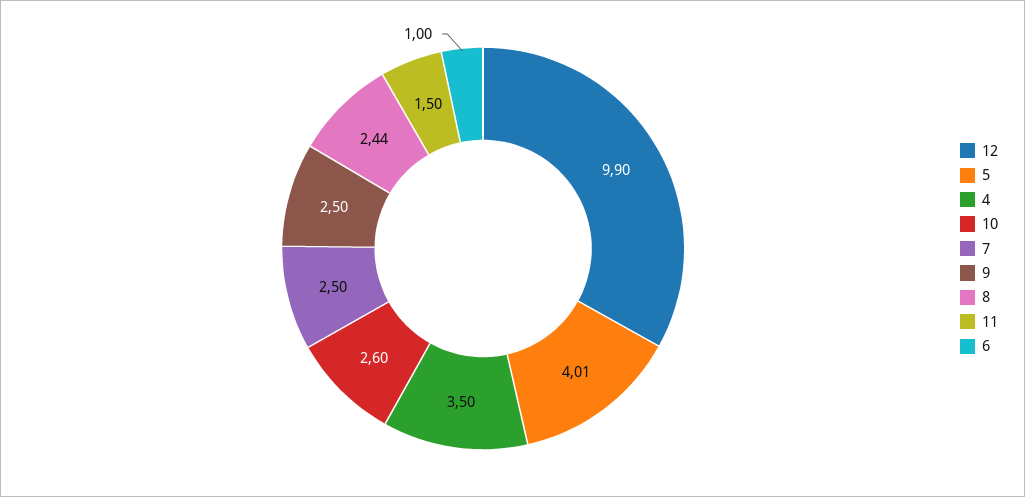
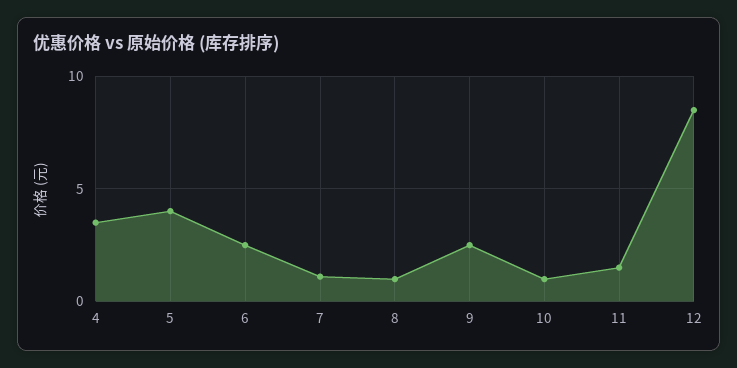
12: 9.9 -> 8.5
10: 2.6 -> 1
7: 2.5 -> 1
8: 2.44 -> 1
6: 1 -> 2.5

